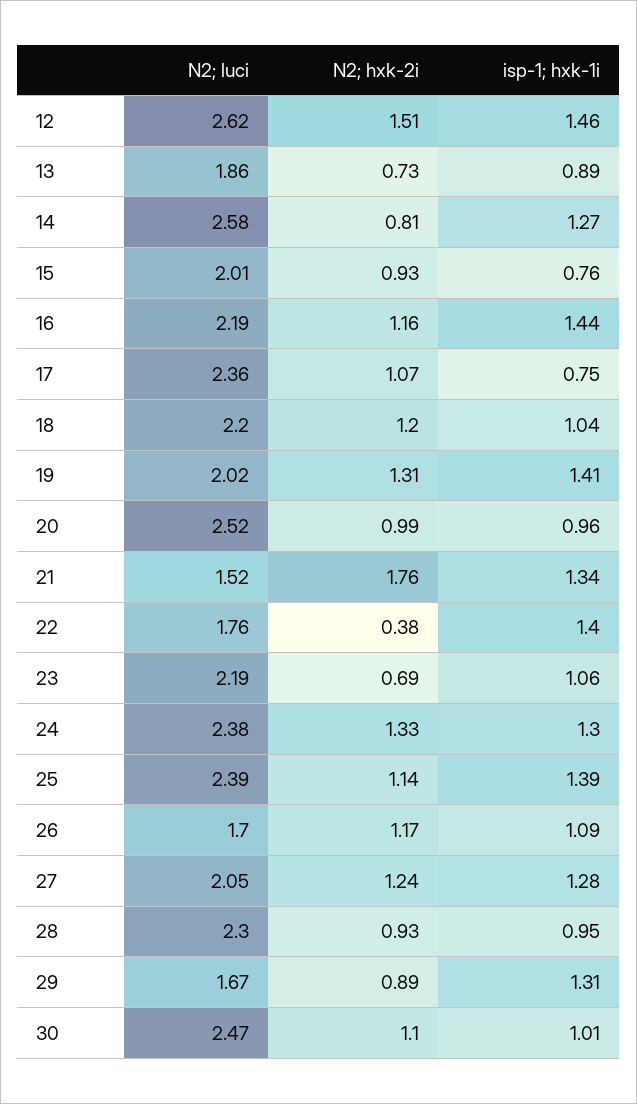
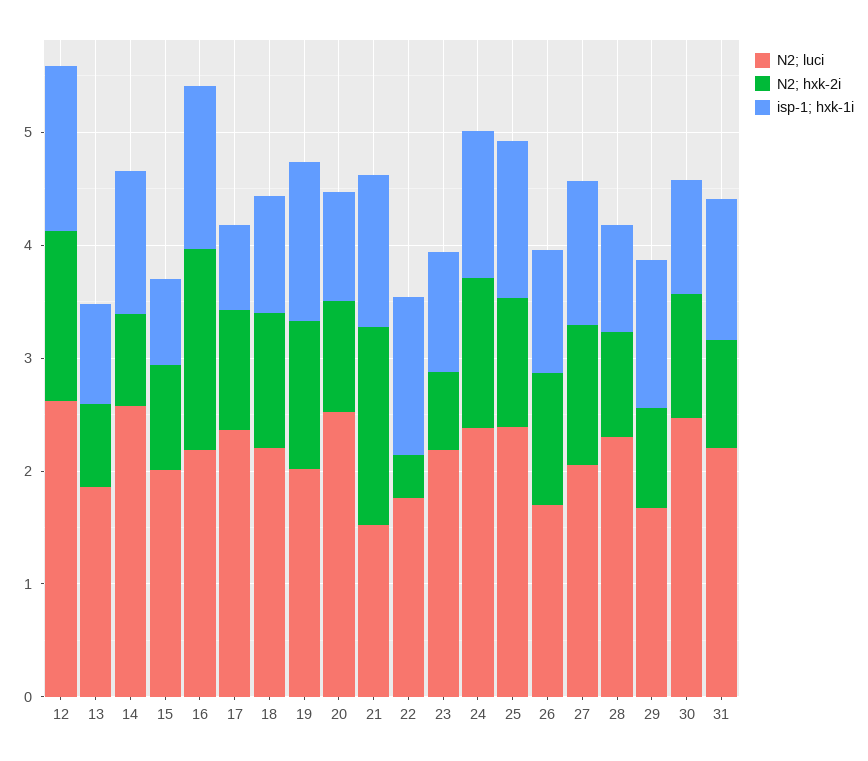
N2; hxk-2i, 16: 1.16 -> 1.8
N2; luci, 31: none -> 2.2
N2; hxk-2i, 31: none -> 1
isp-1; hxk-1i, 31: none -> 1.2

